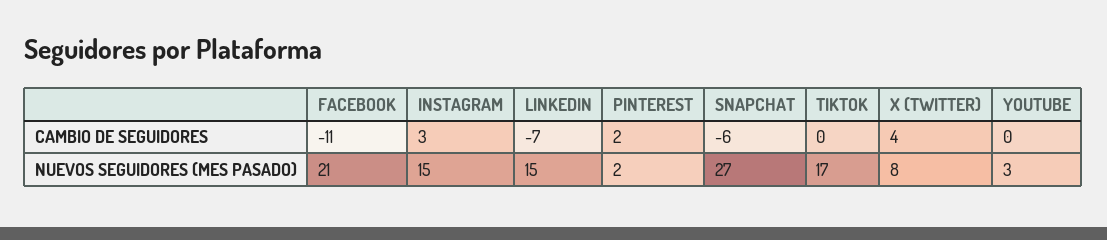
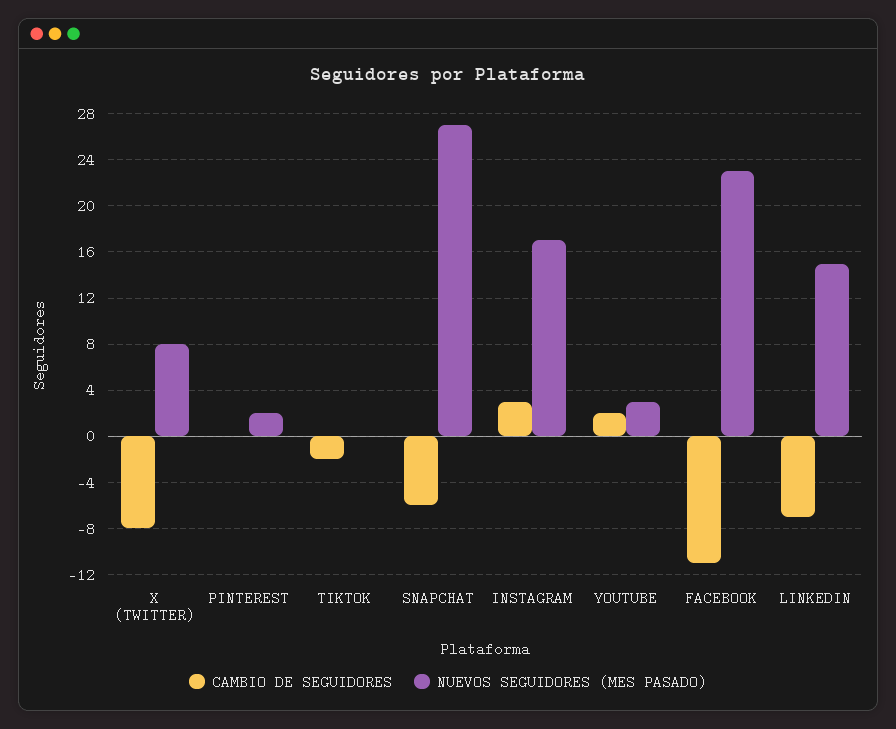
CAMBIO DE SEGUIDORES, PINTEREST: 2 -> 0
CAMBIO DE SEGUIDORES, TIKTOK: 0 -> -2
CAMBIO DE SEGUIDORES, X (TWITTER): 4 -> -8
CAMBIO DE SEGUIDORES, YOUTUBE: 0 -> 2
NUEVOS SEGUIDORES (MES PASADO), FACEBOOK: 21 -> 23
NUEVOS SEGUIDORES (MES PASADO), INSTAGRAM: 15 -> 17
NUEVOS SEGUIDORES (MES PASADO), TIKTOK: 17 -> 0

